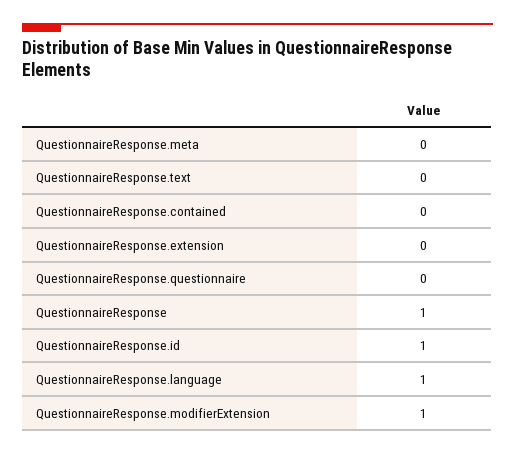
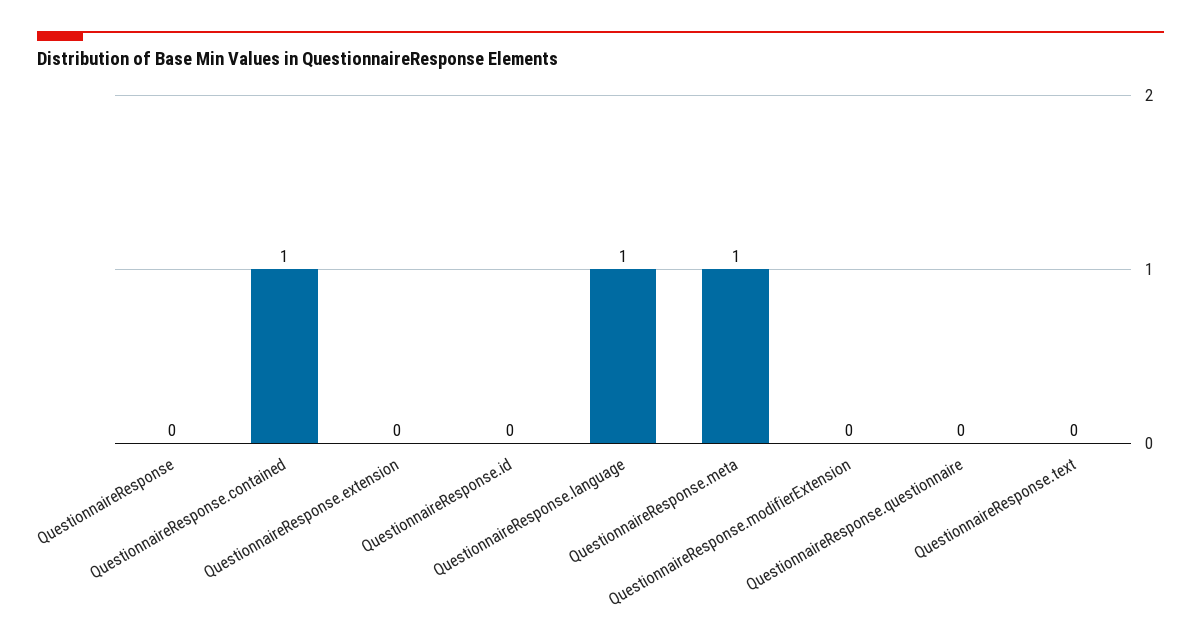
QuestionnaireResponse.meta: 0 -> 1
QuestionnaireResponse.contained: 0 -> 1
QuestionnaireResponse: 1 -> 0
QuestionnaireResponse.id: 1 -> 0
QuestionnaireResponse.modifierExtension: 1 -> 0

